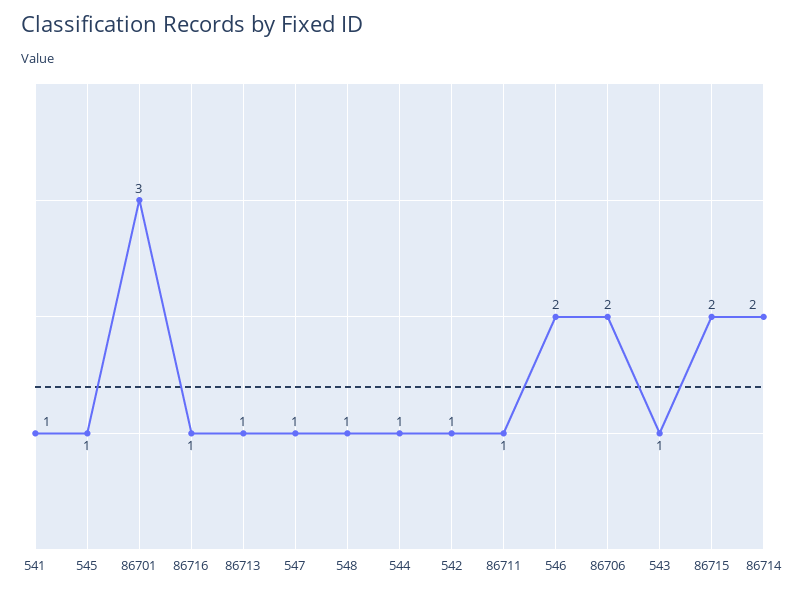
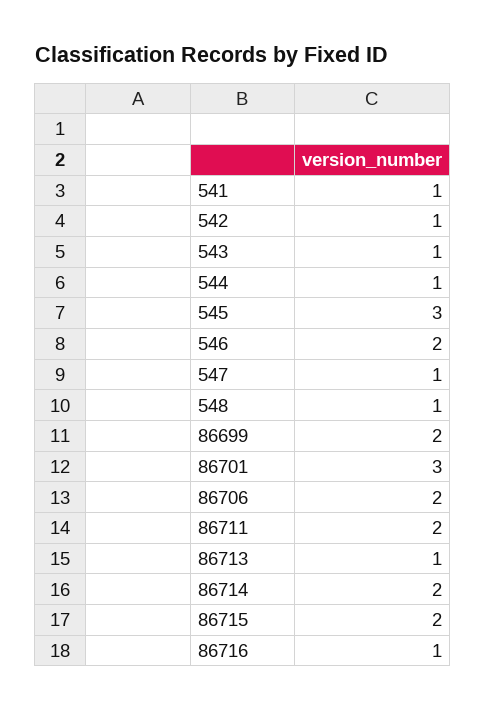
545: 1 -> 3
86711: 1 -> 2
86699: none -> 2

